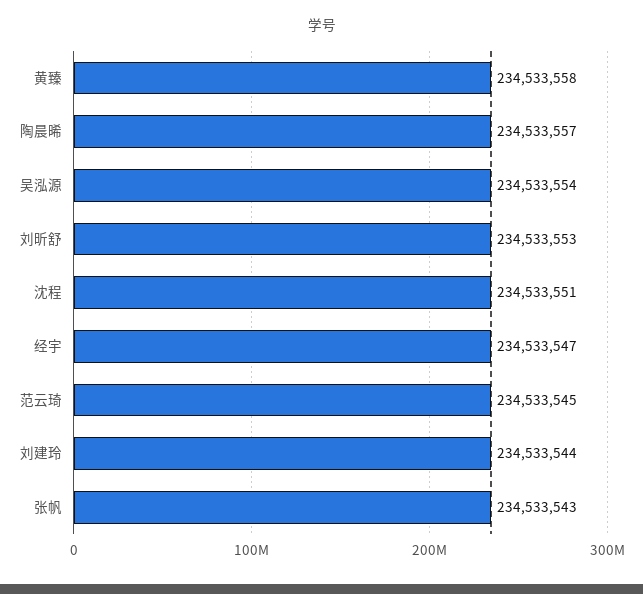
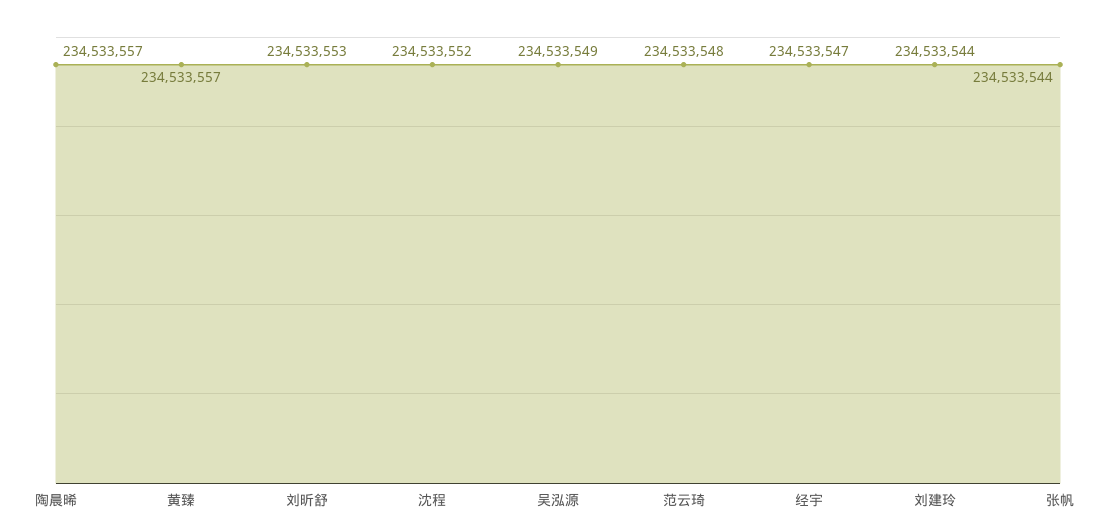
黄臻: 234533558 -> 234533557
吴泓源: 234533554 -> 234533549
沈程: 234533551 -> 234533552
范云琦: 234533545 -> 234533548
张帆: 234533543 -> 234533544

